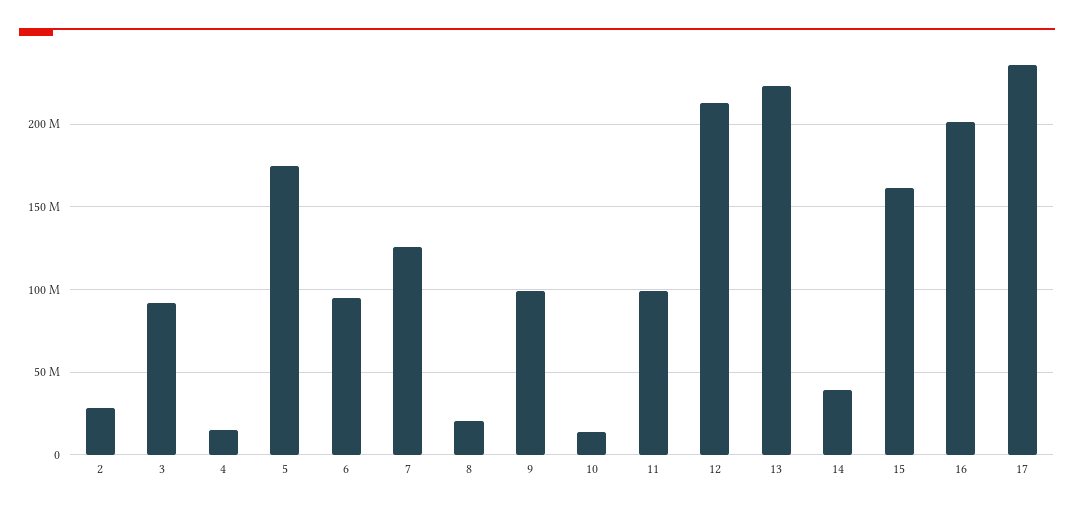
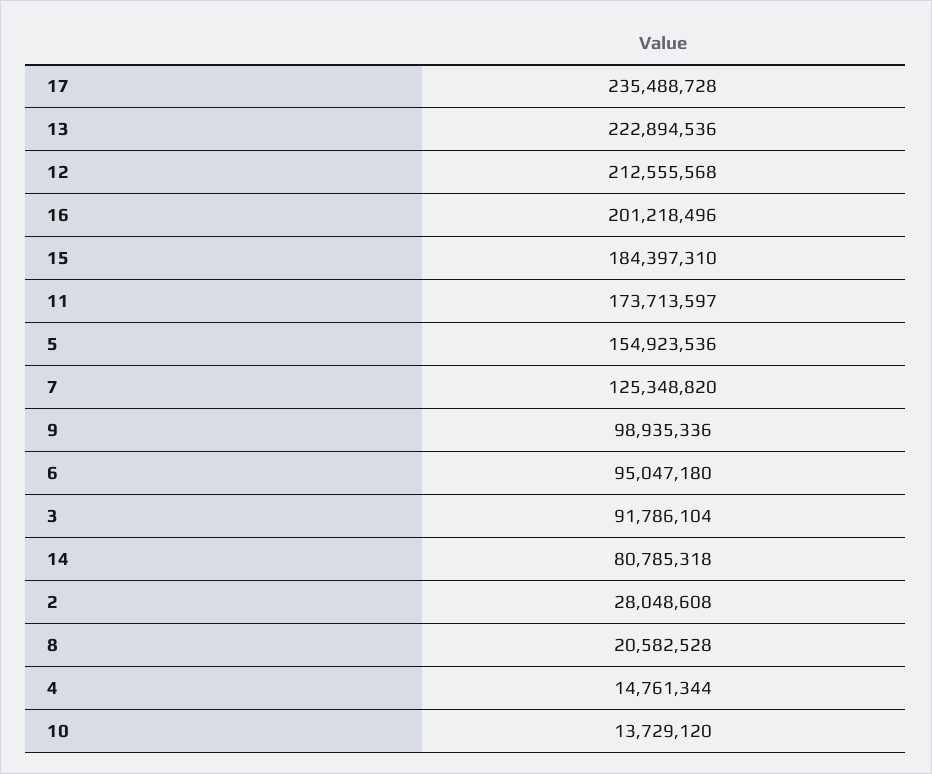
5: 175000000 -> 154923536
11: 100000000 -> 173713597
14: 40000000 -> 80785318
15: 160000000 -> 184397310

